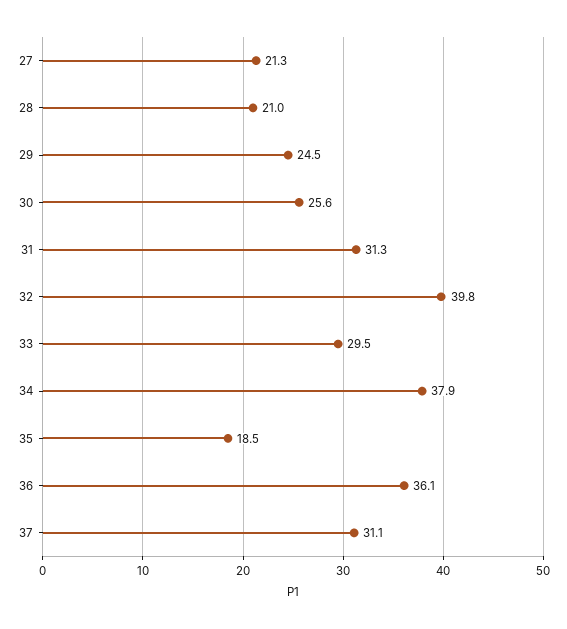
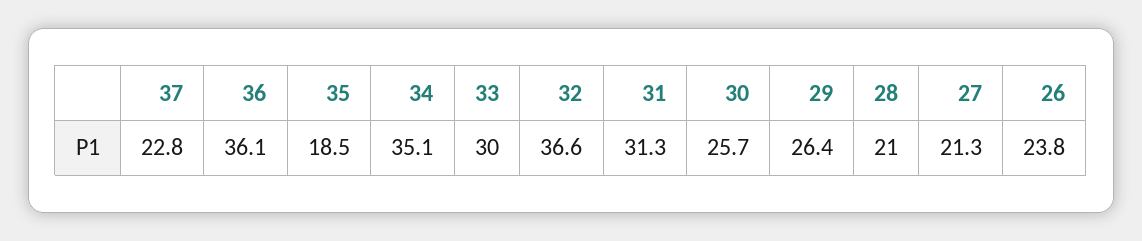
29: 24.5 -> 26.4
30: 25.6 -> 25.7
32: 39.8 -> 36.6
33: 29.5 -> 30
34: 37.9 -> 35.1
37: 31.1 -> 22.8
26: none -> 23.8

